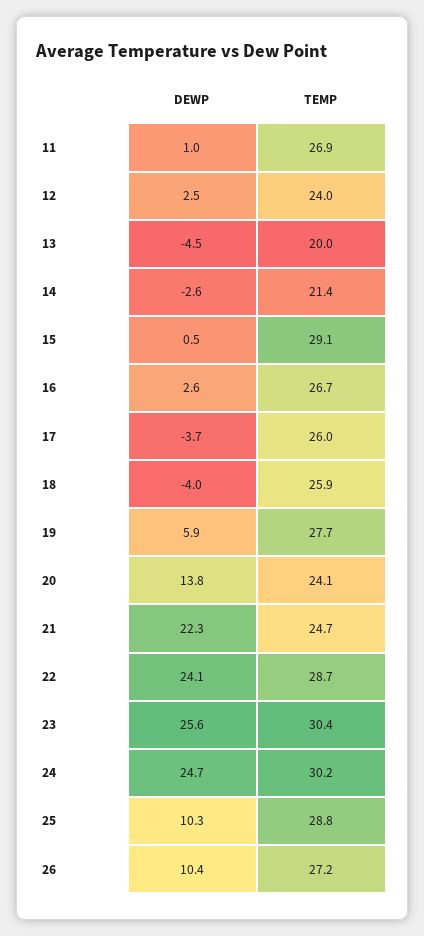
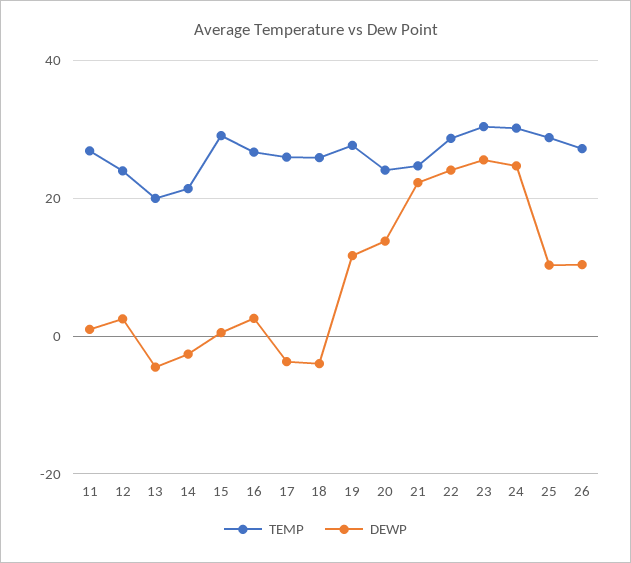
DEWP, 19: 5.9 -> 12

